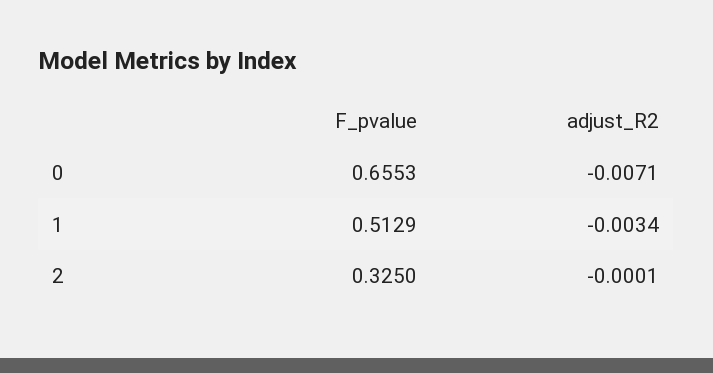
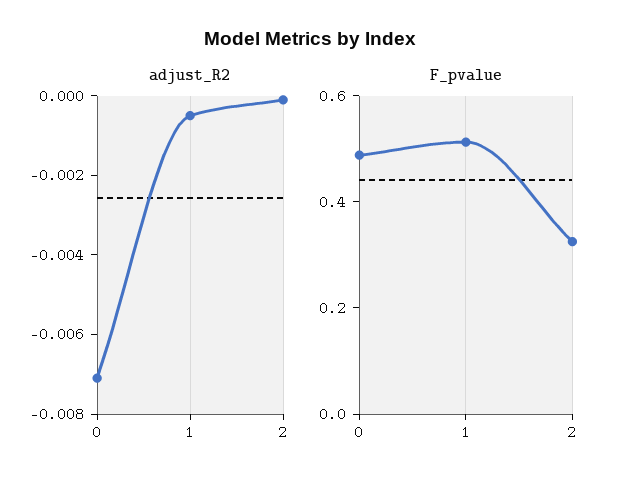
F_pvalue, 0: 0.6553 -> 0.5
adjust_R2, 1: -0.0034 -> -0.0005

